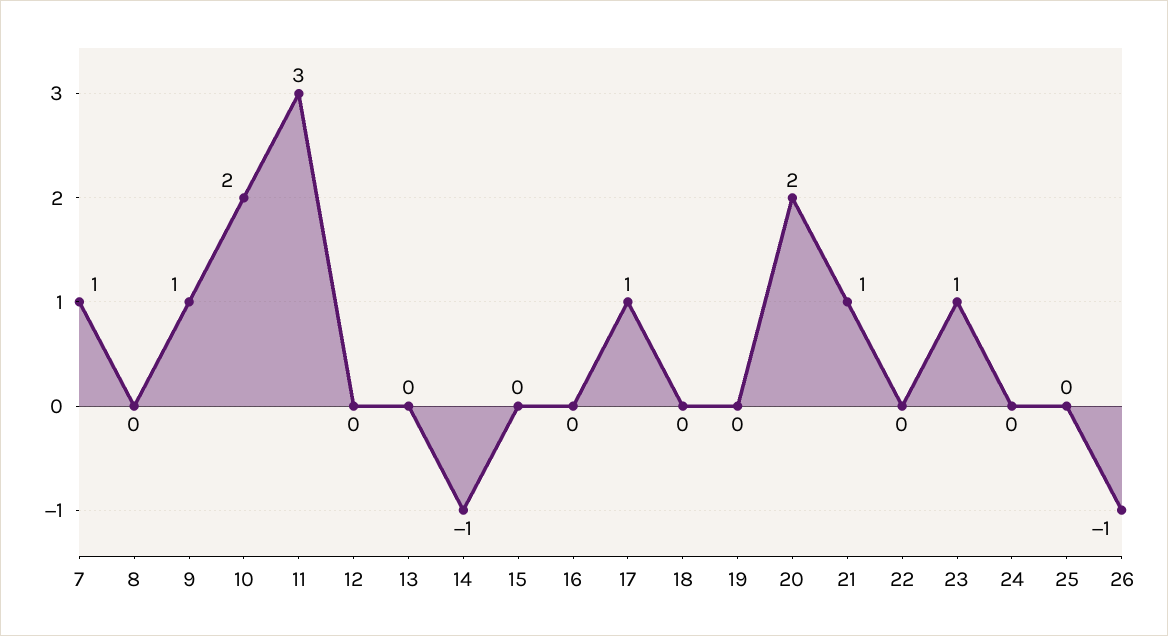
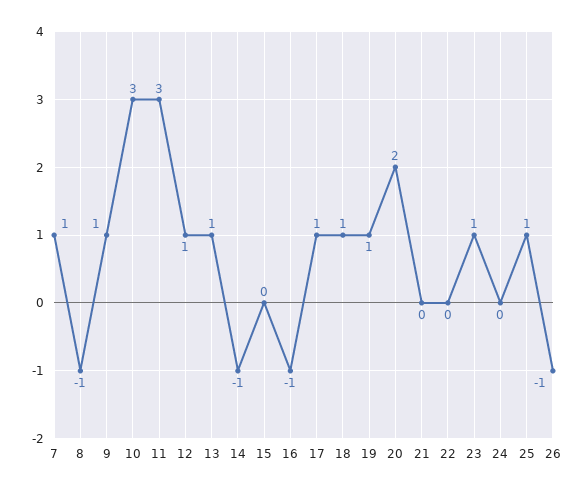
8: 0 -> -1
10: 2 -> 3
12: 0 -> 1
13: 0 -> 1
16: 0 -> -1
18: 0 -> 1
19: 0 -> 1
21: 1 -> 0
25: 0 -> 1

